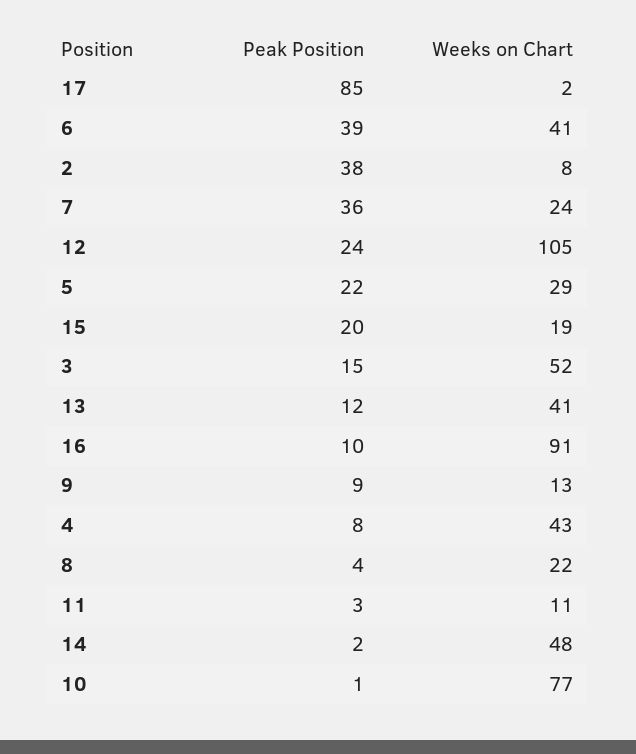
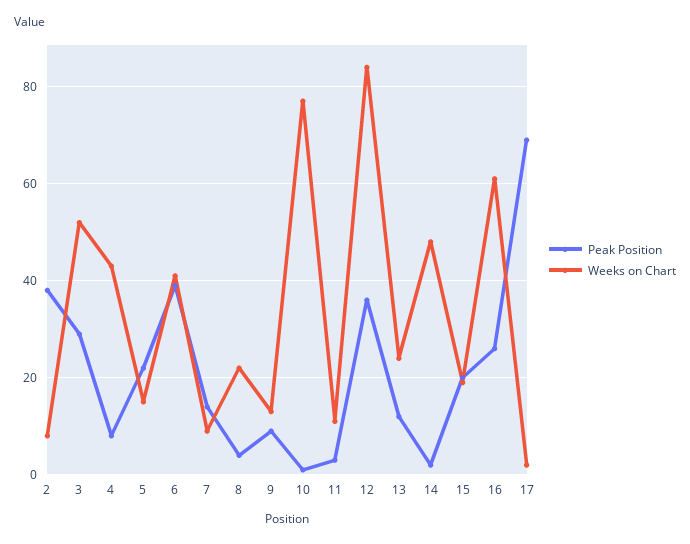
Peak Position, 17: 85 -> 70
Peak Position, 7: 36 -> 15
Weeks on Chart, 7: 24 -> 10
Peak Position, 12: 24 -> 35
Weeks on Chart, 12: 105 -> 85
Weeks on Chart, 5: 29 -> 15
Peak Position, 3: 15 -> 30
Weeks on Chart, 13: 41 -> 25
Peak Position, 16: 10 -> 25
Weeks on Chart, 16: 91 -> 60

